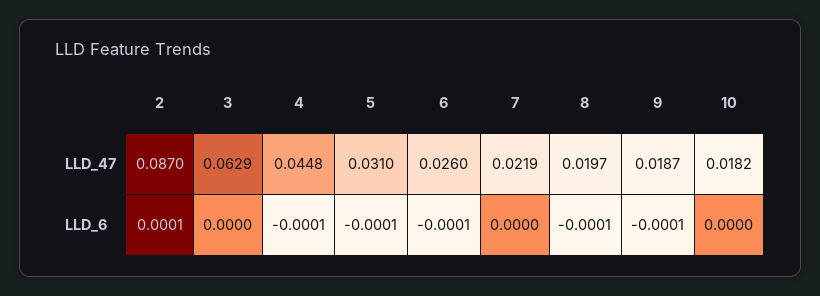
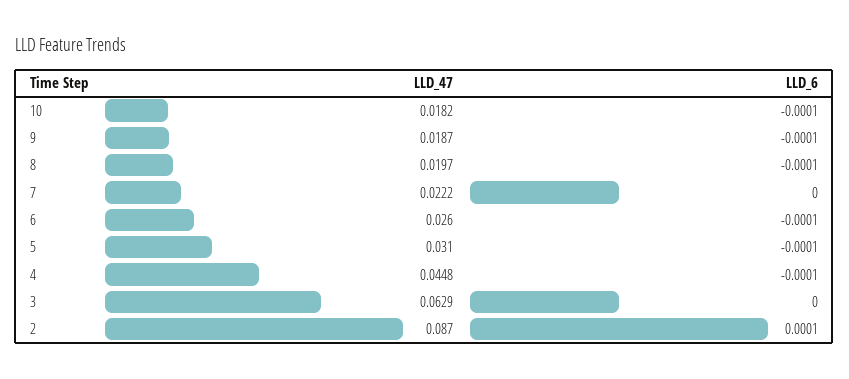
7, LLD_47: 0.0219 -> 0.0222
10, LLD_6: 0 -> -0.0001

